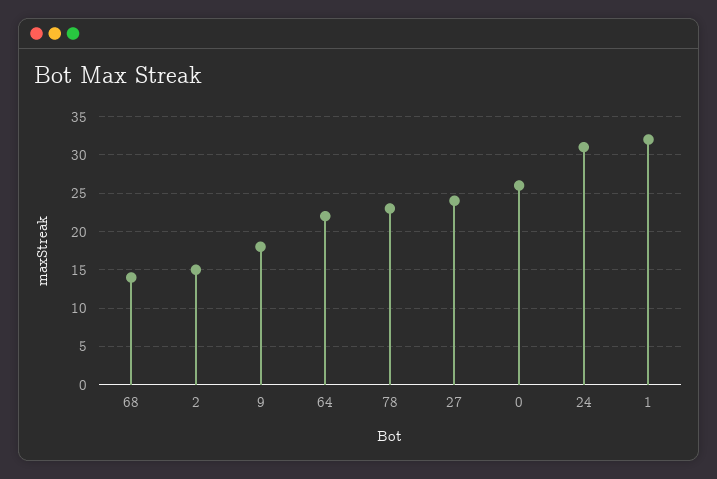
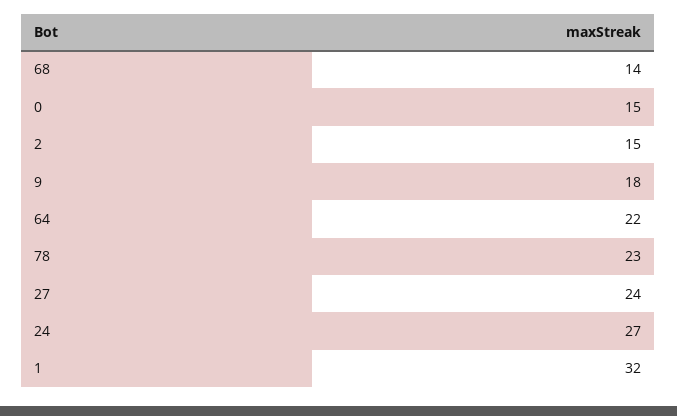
0: 26 -> 15
24: 31 -> 27

